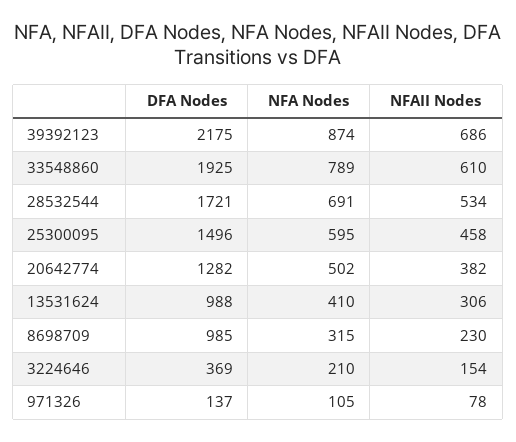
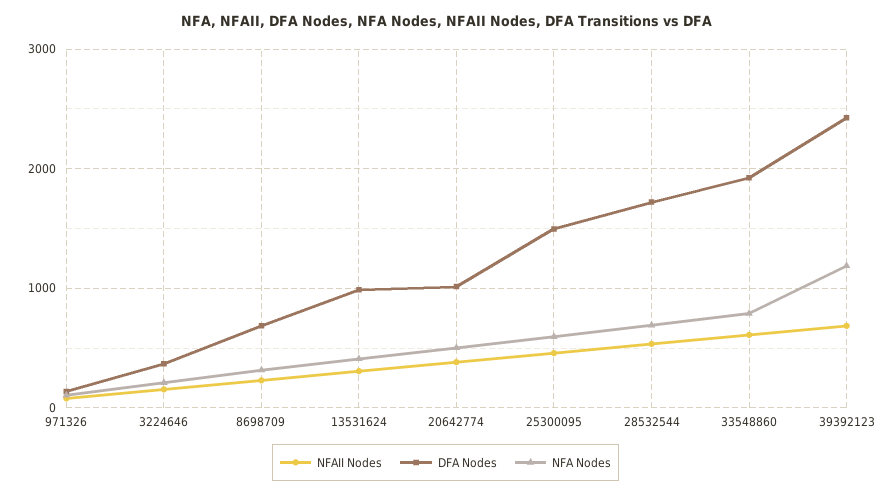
DFA Nodes, 39392123: 2175 -> 2400
NFA Nodes, 39392123: 874 -> 1200
DFA Nodes, 20642774: 1282 -> 1000
DFA Nodes, 8698709: 985 -> 700

